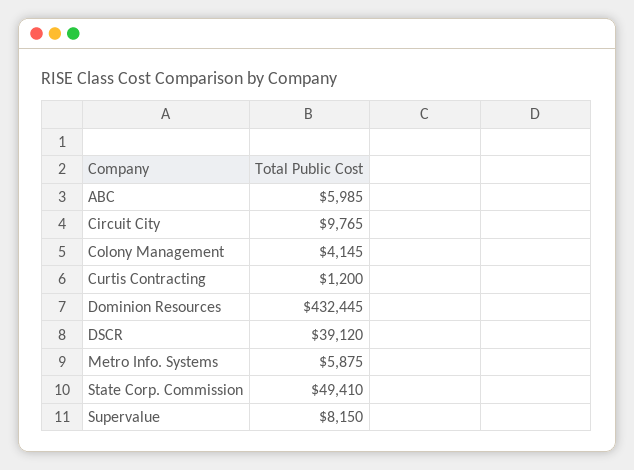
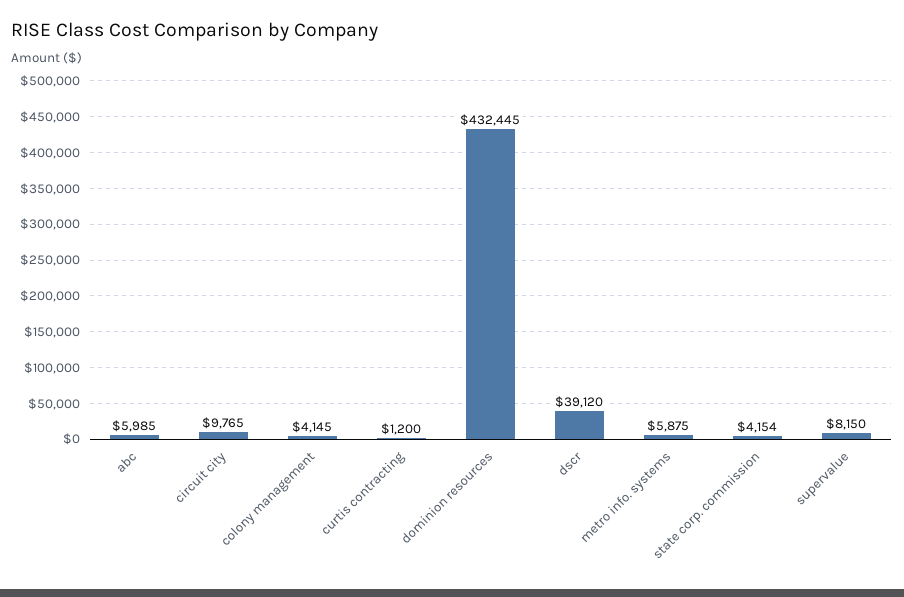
State Corp. Commission: 49410 -> 4154

